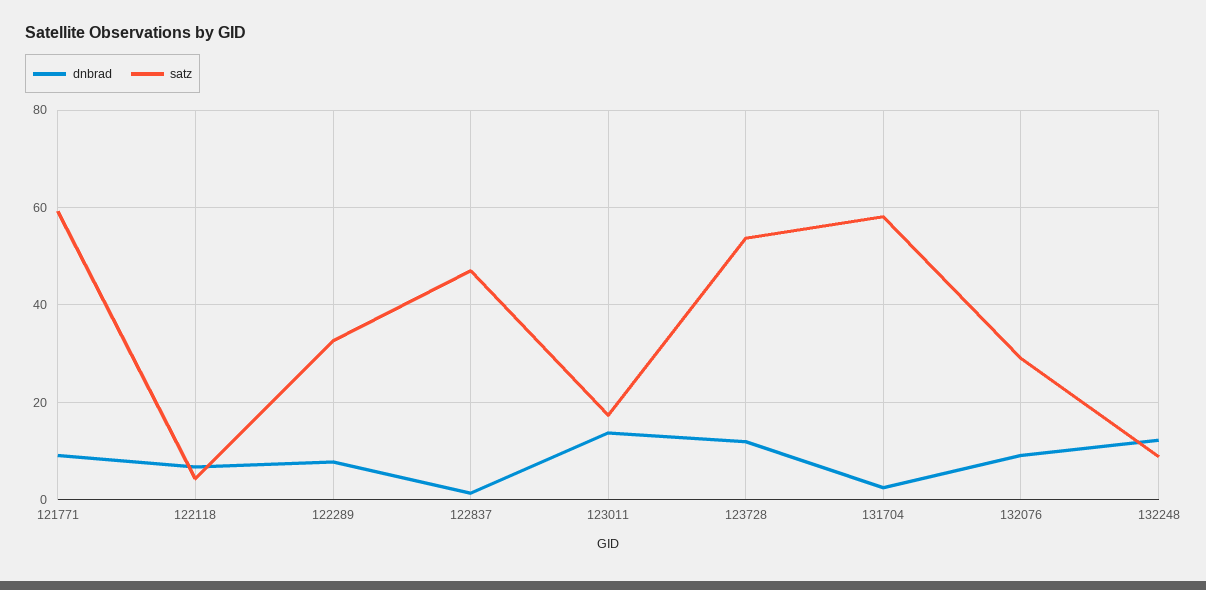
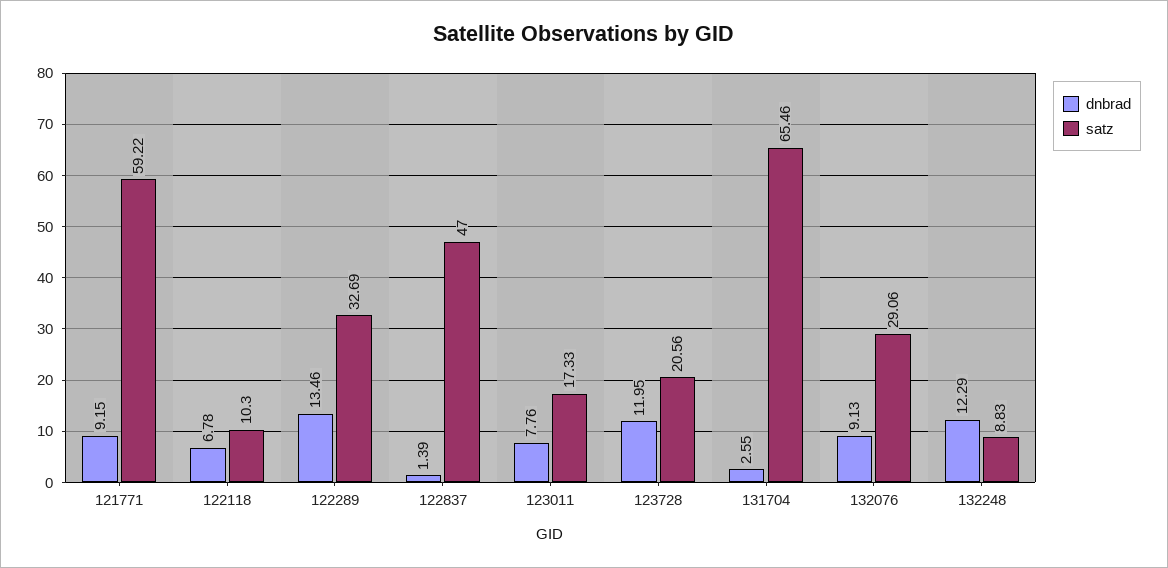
satz, 122118: 4 -> 10.3
dnbrad, 122289: 8 -> 13.46
dnbrad, 123011: 14 -> 7.76
satz, 123728: 54 -> 20.56
satz, 131704: 58 -> 65.46

